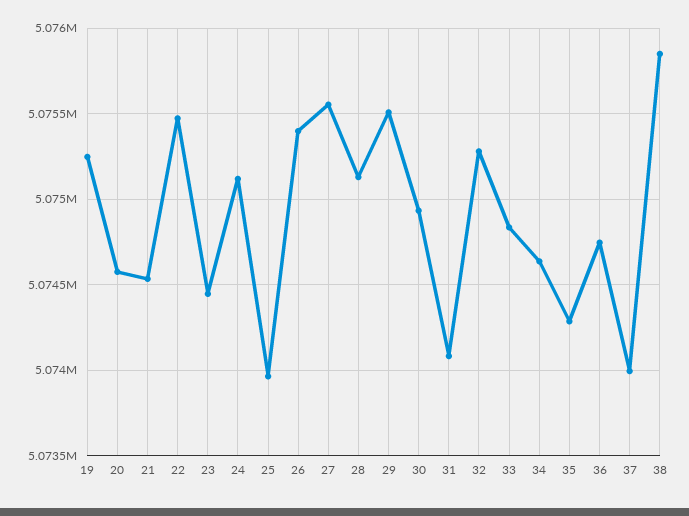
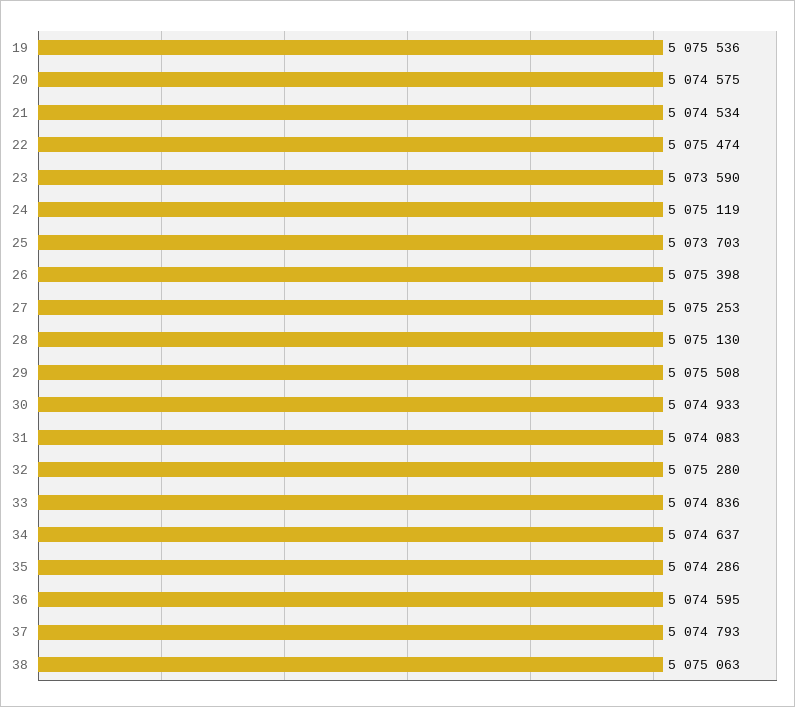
19: 5075250 -> 5075536
23: 5074450 -> 5073590
25: 5073950 -> 5073703
27: 5075550 -> 5075253
36: 5074750 -> 5074595
37: 5074000 -> 5074793
38: 5075850 -> 5075063

